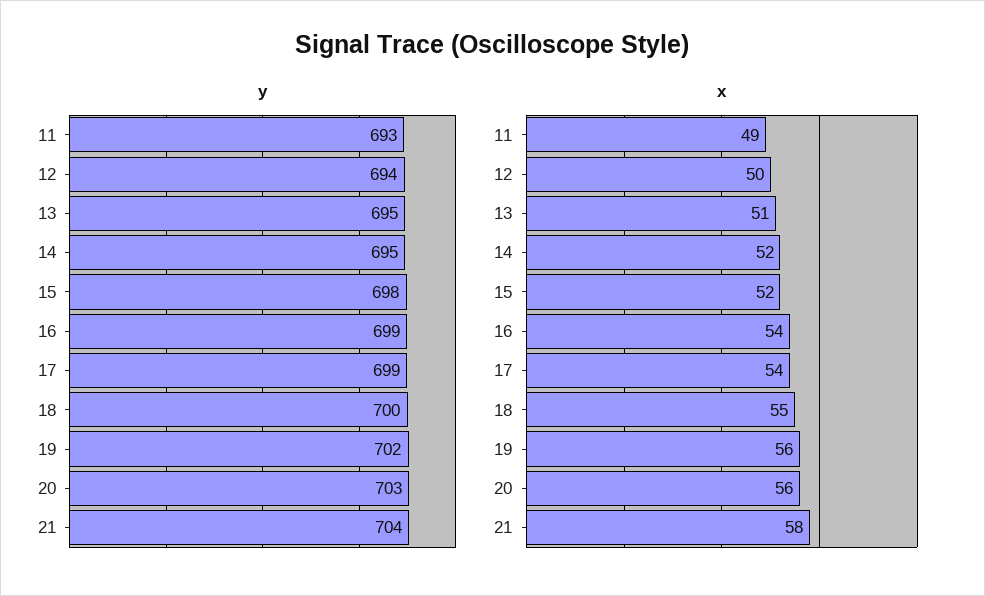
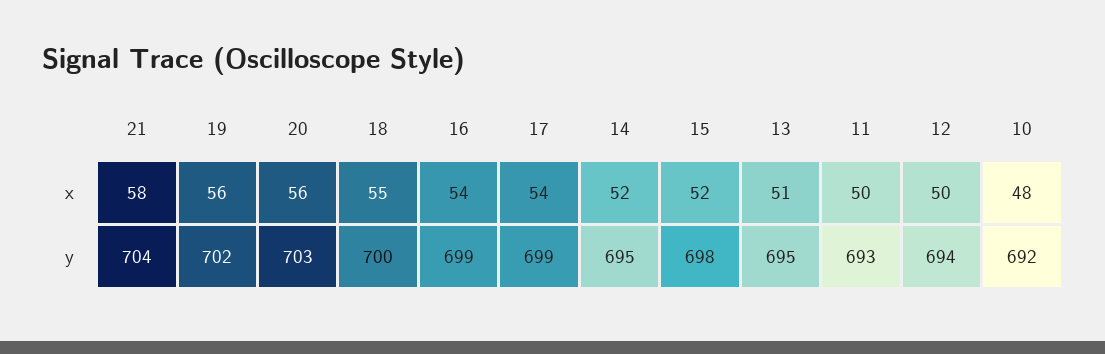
x, 11: 49 -> 50
x, 10: none -> 48
y, 10: none -> 692

